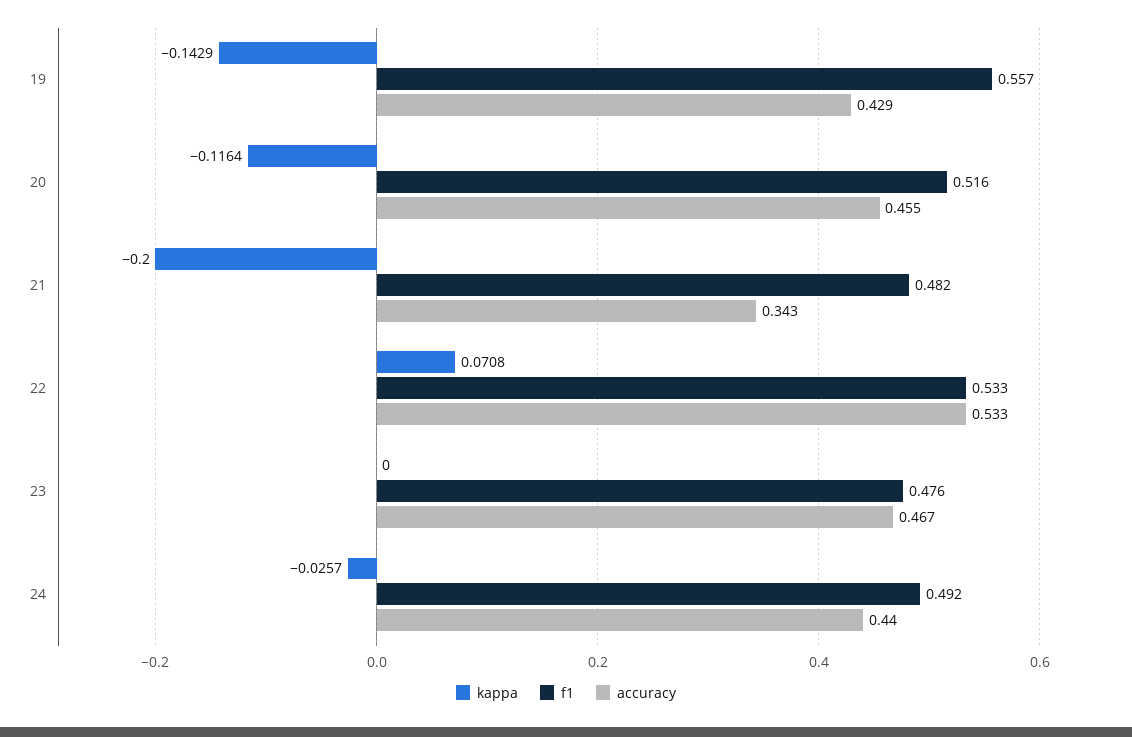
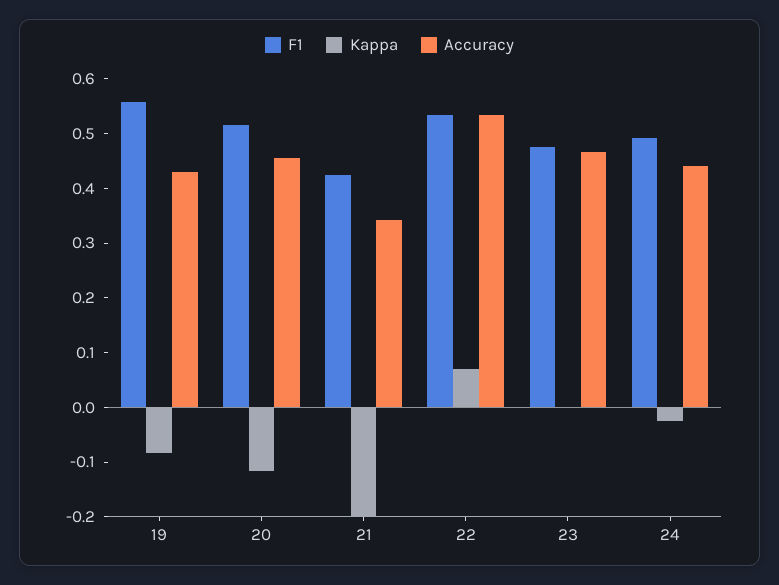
kappa, 19: -0.1429 -> -0.08
f1, 21: 0.482 -> 0.42

